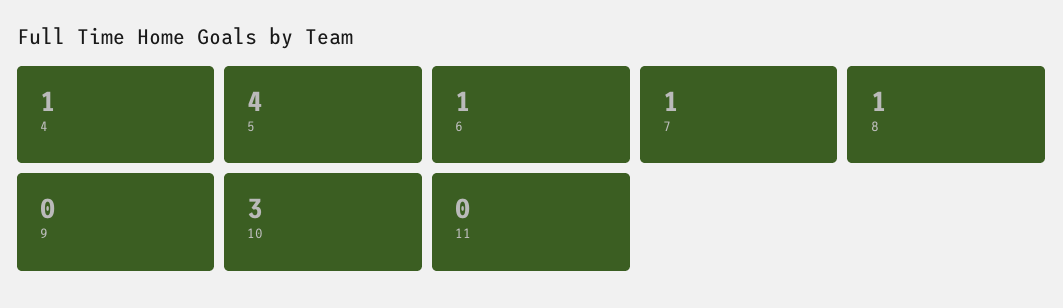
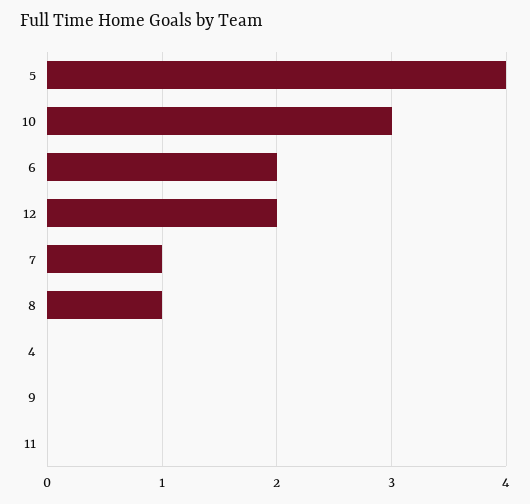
4: 1 -> 0
6: 1 -> 2
12: none -> 2

